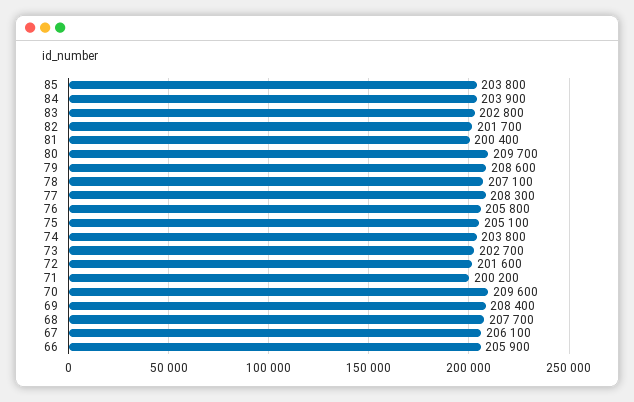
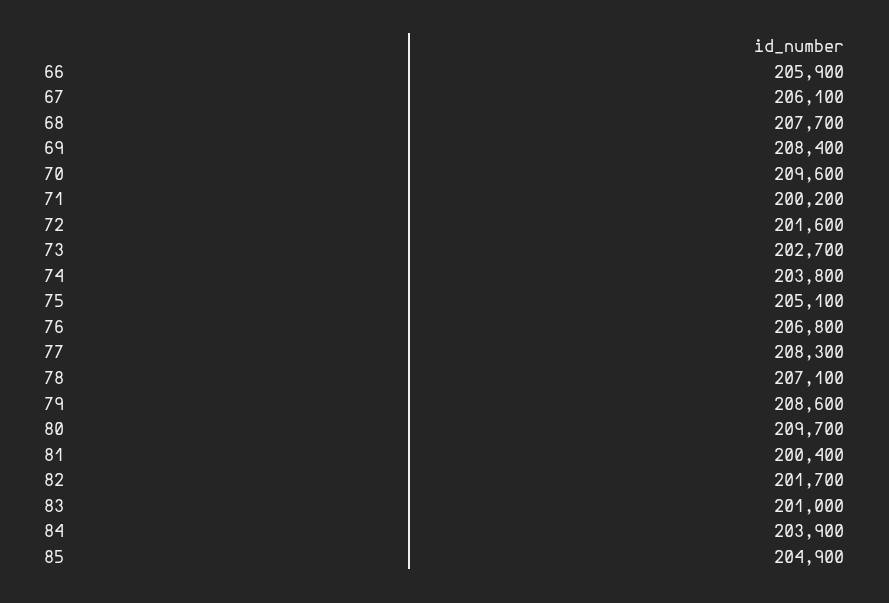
85: 203800 -> 204900
83: 202800 -> 201000
76: 205800 -> 206800

